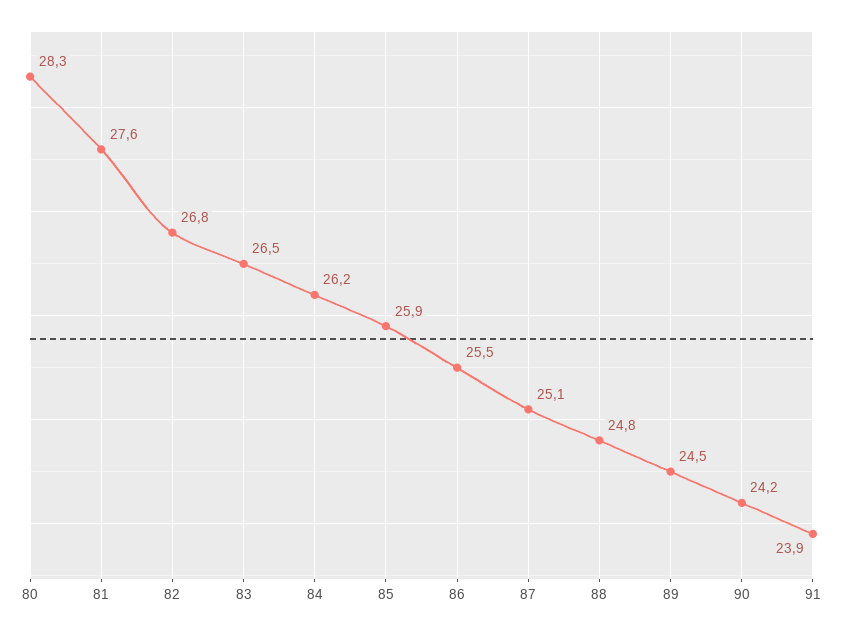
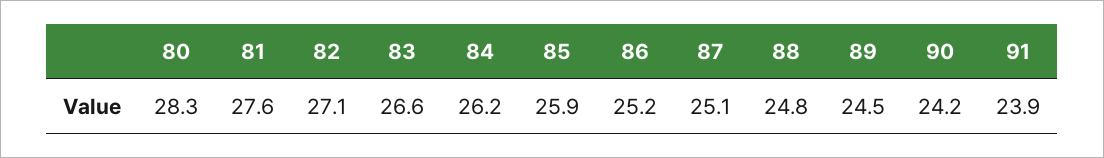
82: 26.8 -> 27.1
83: 26.5 -> 26.6
86: 25.5 -> 25.2

